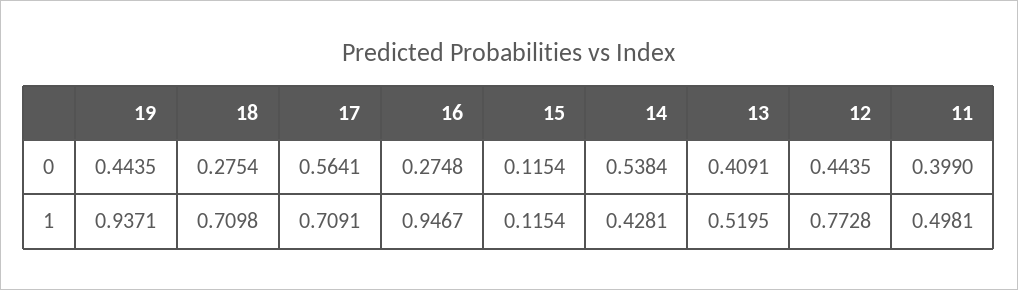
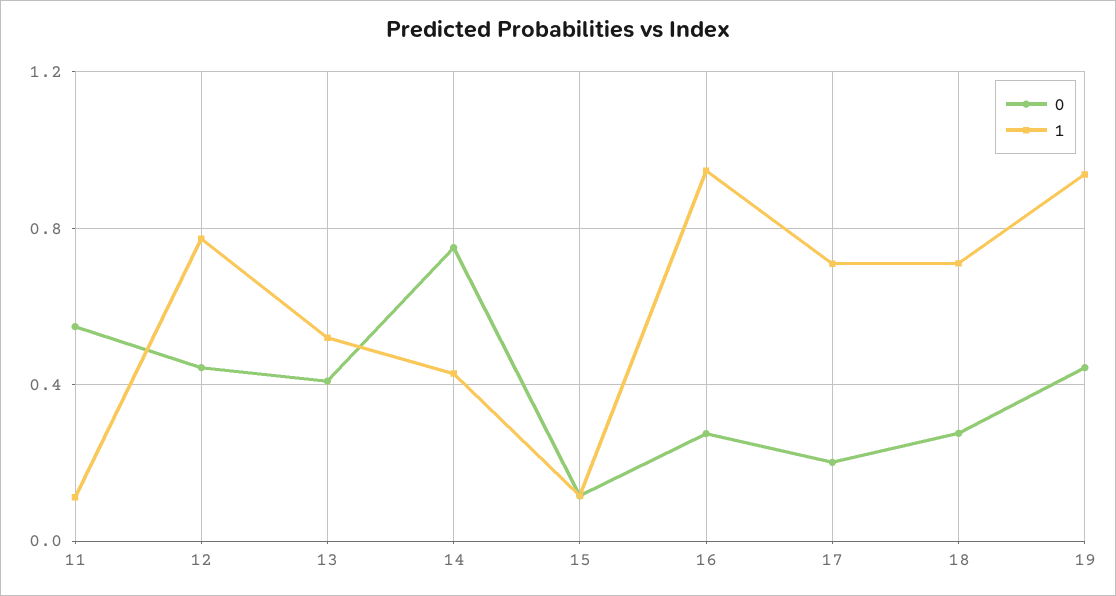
0, 17: 0.5641 -> 0.2
0, 14: 0.5384 -> 0.75
0, 11: 0.399 -> 0.55
1, 11: 0.4981 -> 0.1

